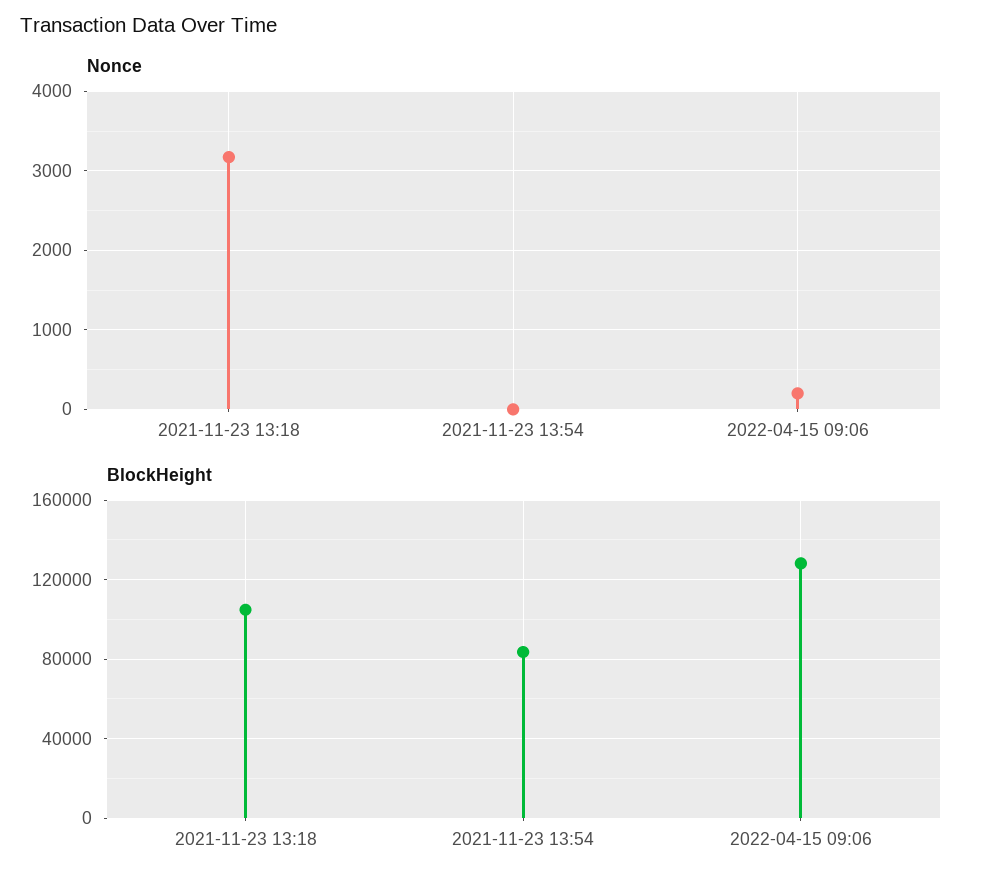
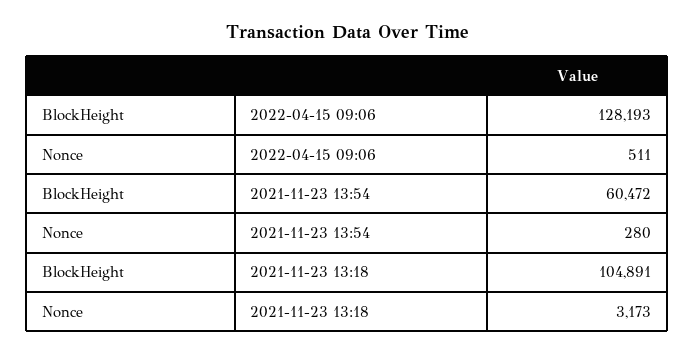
Nonce, 2021-11-23 13:54: 0 -> 280
Nonce, 2022-04-15 09:06: 200 -> 511
BlockHeight, 2021-11-23 13:54: 85000 -> 60472

